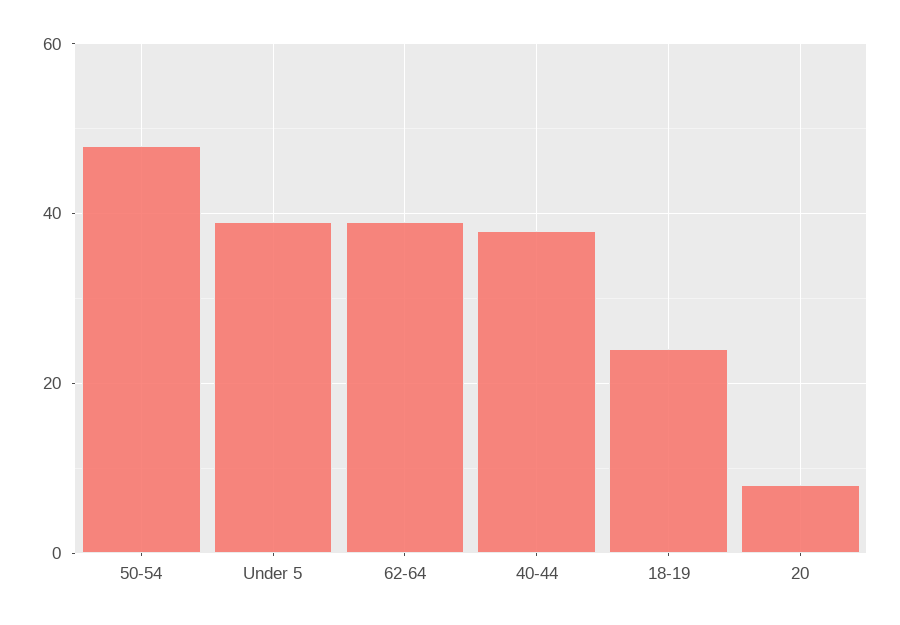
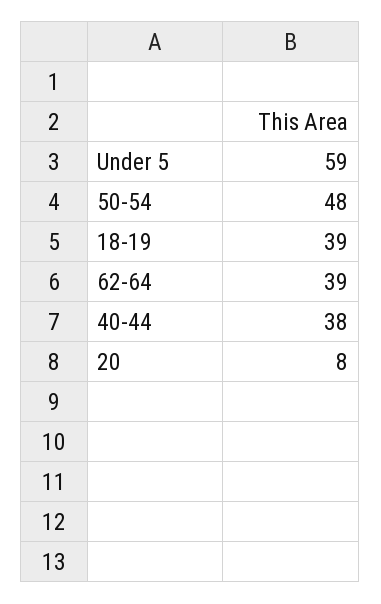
Under 5: 40 -> 59
18-19: 25 -> 39

